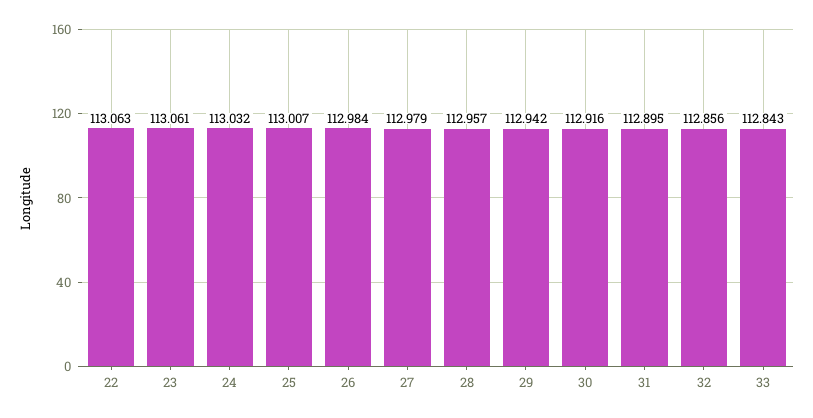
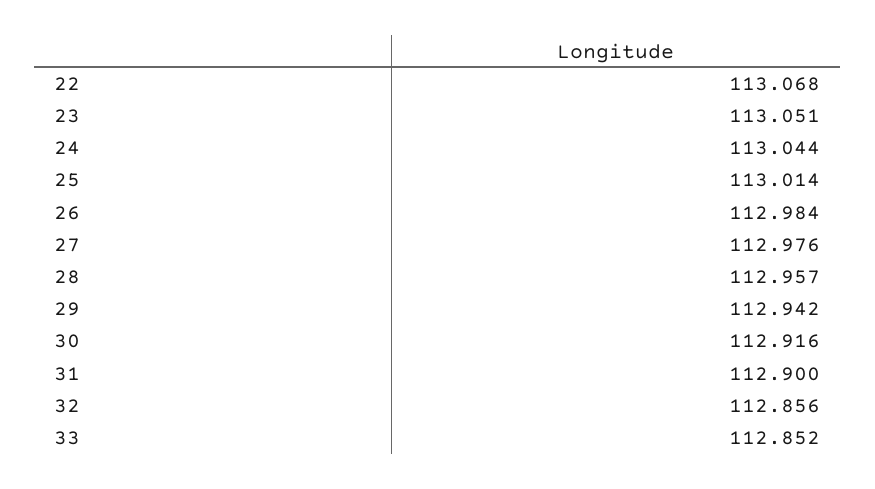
22: 113.063 -> 113.068
23: 113.061 -> 113.051
24: 113.032 -> 113.044
25: 113.007 -> 113.014
27: 112.979 -> 112.976
31: 112.895 -> 112.9
33: 112.843 -> 112.852

